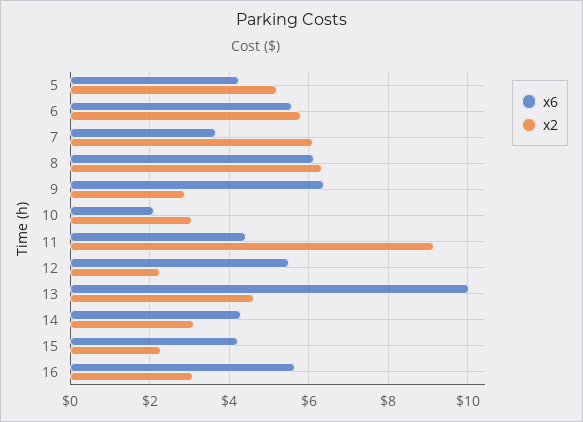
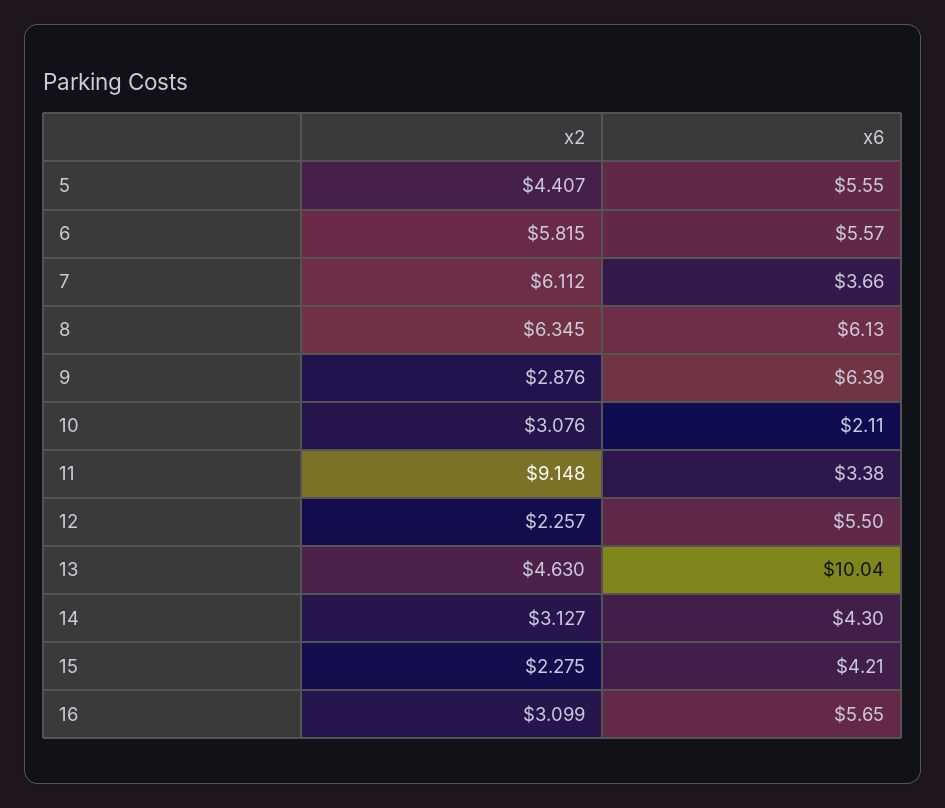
x6, 5: 4.2 -> 5.55
x2, 5: 5.2 -> 4.407
x6, 11: 4.4 -> 3.38

